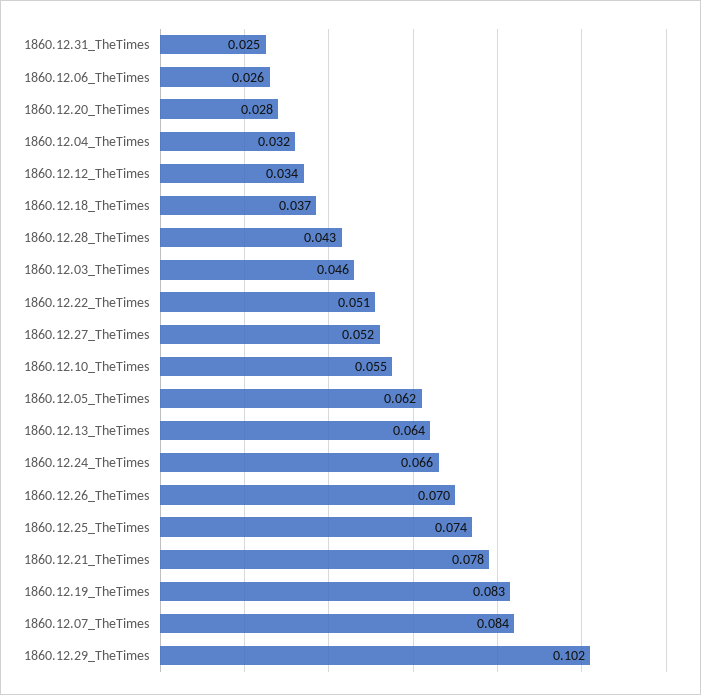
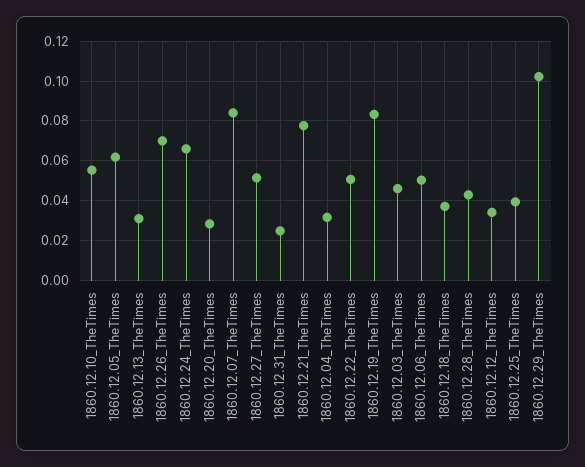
1860.12.06_TheTimes: 0.026 -> 0.05
1860.12.13_TheTimes: 0.064 -> 0.03
1860.12.25_TheTimes: 0.074 -> 0.04

